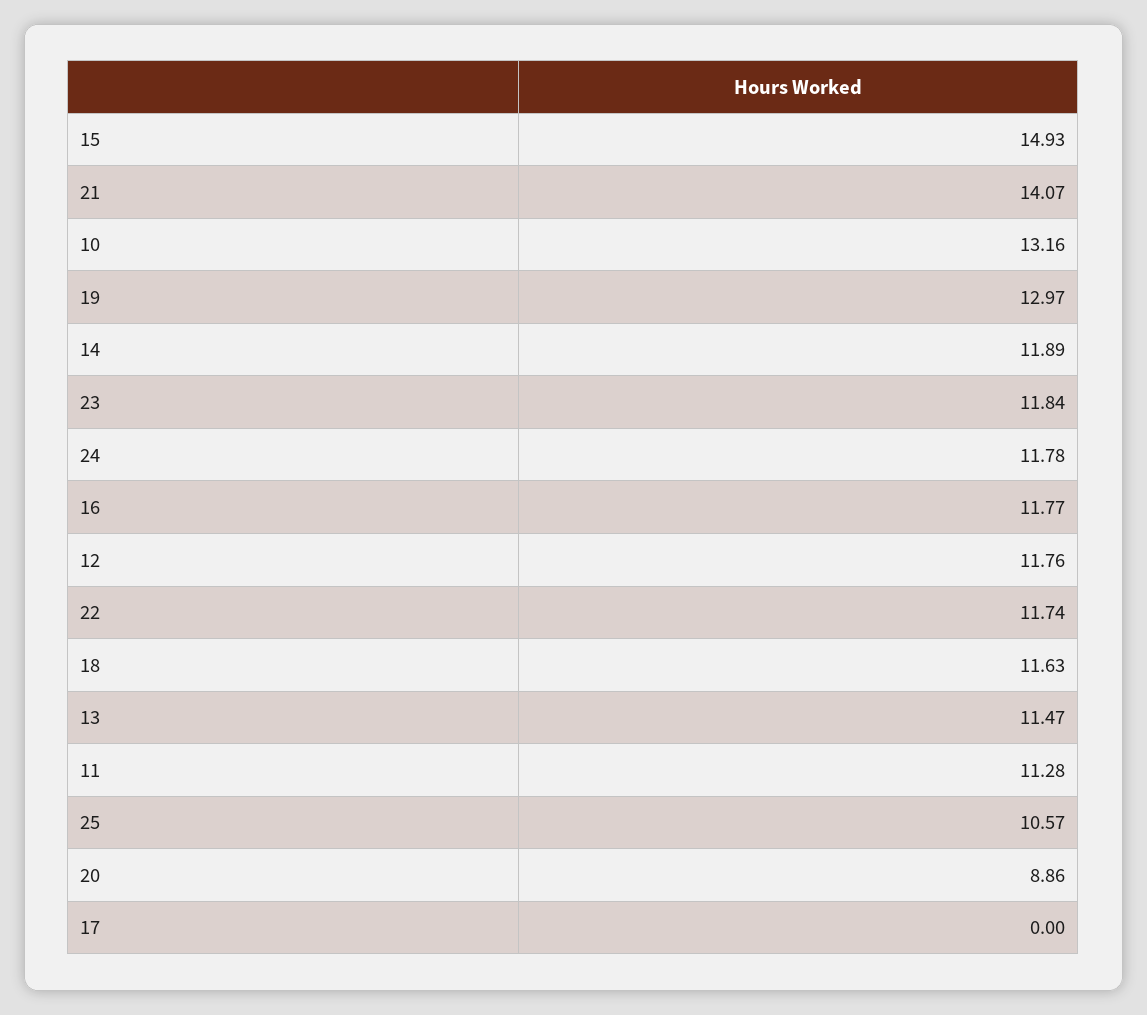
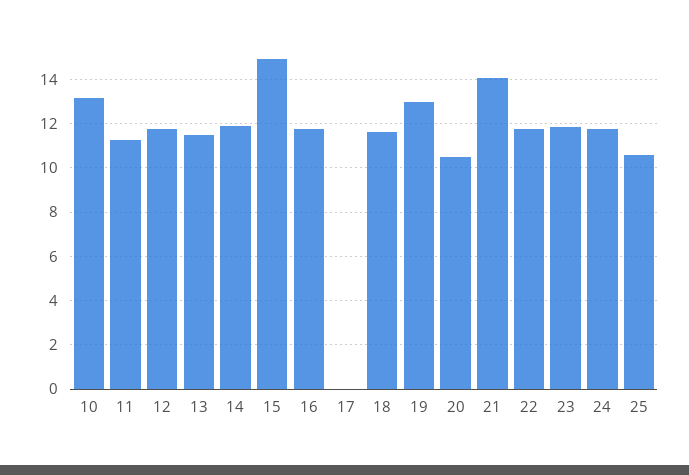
20: 8.86 -> 10.5

